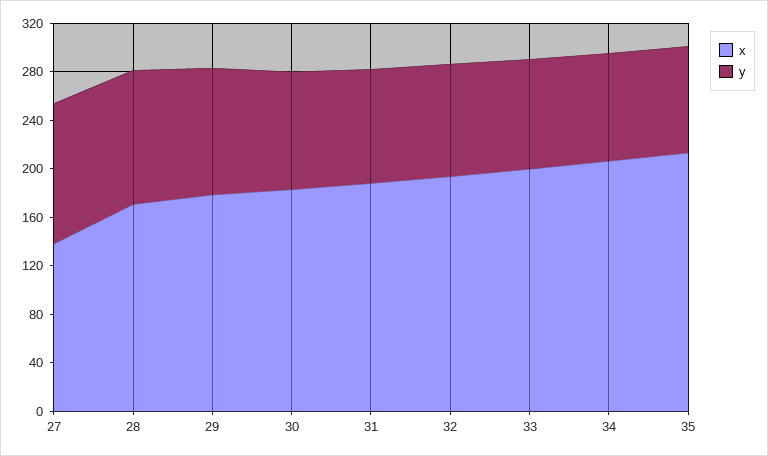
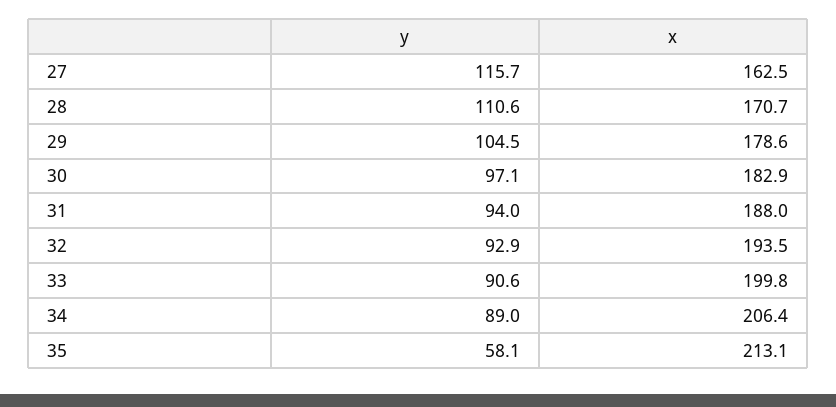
x, 27: 140 -> 162.5
y, 35: 90 -> 58.1

